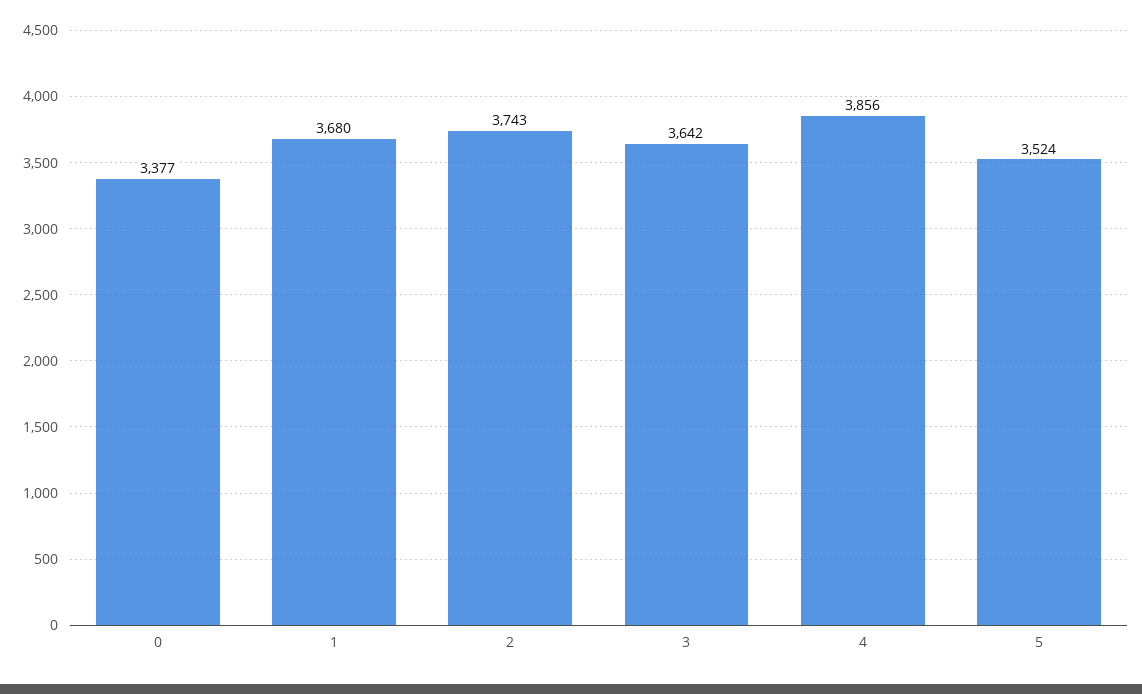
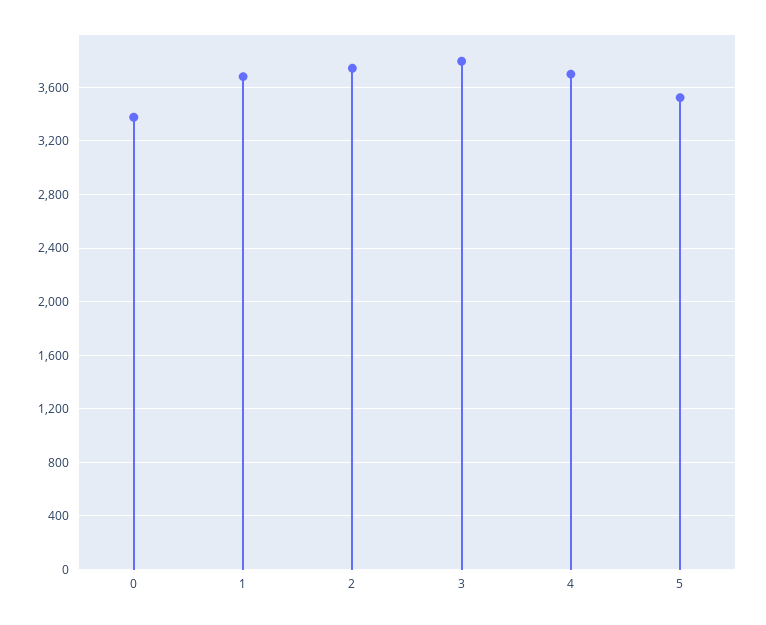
3: 3642 -> 3800
4: 3856 -> 3700

